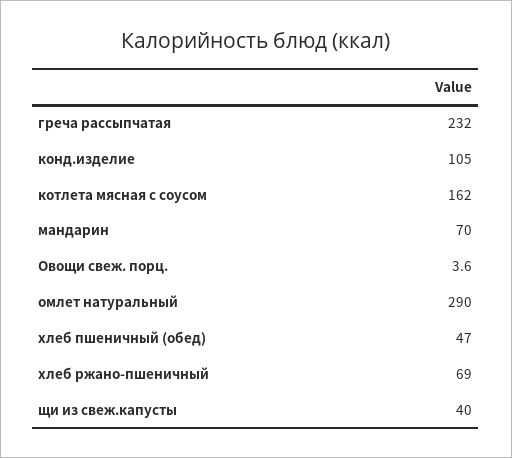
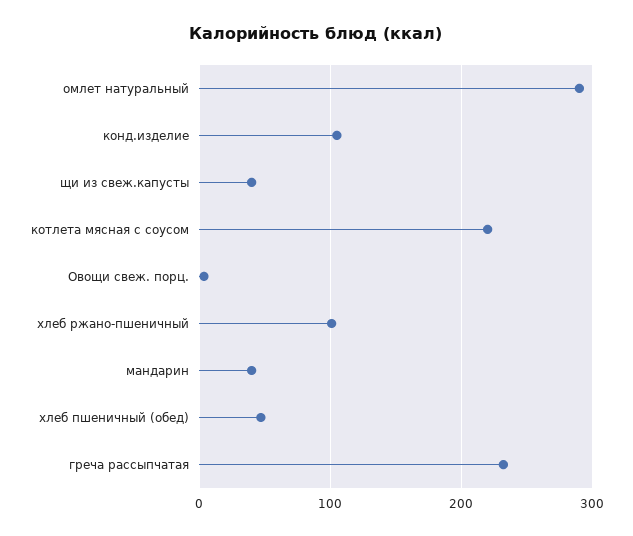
котлета мясная с соусом: 162 -> 220
мандарин: 70 -> 40
хлеб ржано-пшеничный: 69 -> 100

